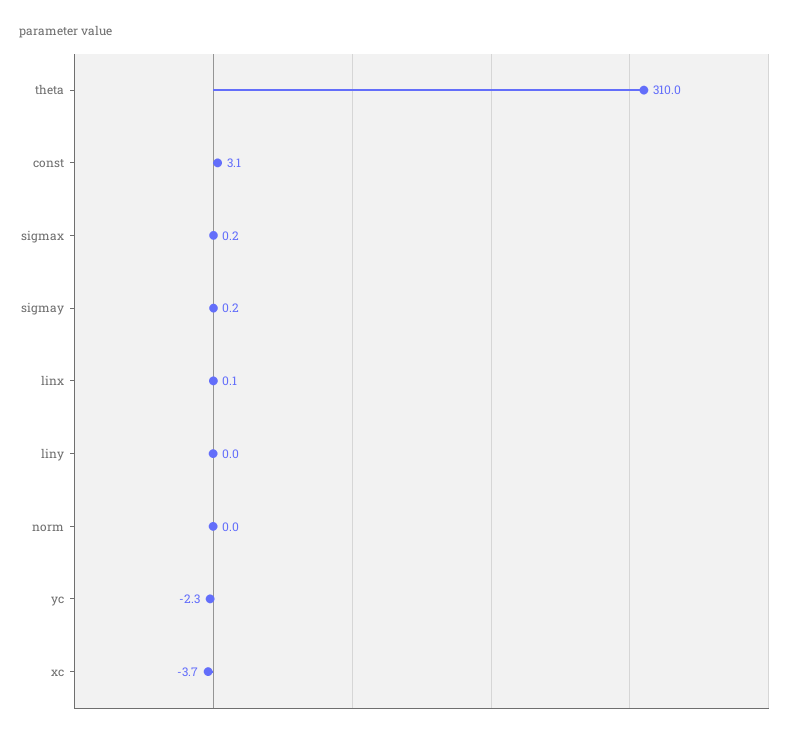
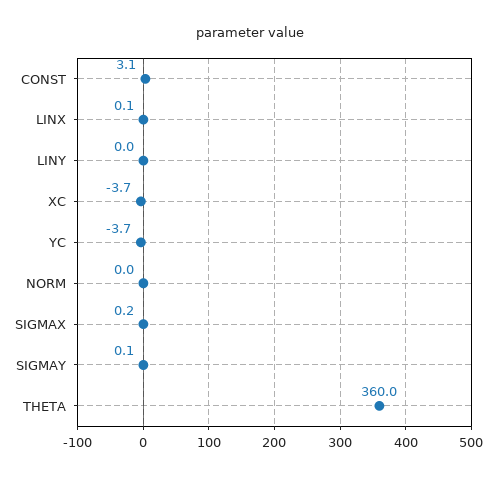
theta: 310 -> 360
sigmay: 0.2 -> 0.1
yc: -2.3 -> -3.7

